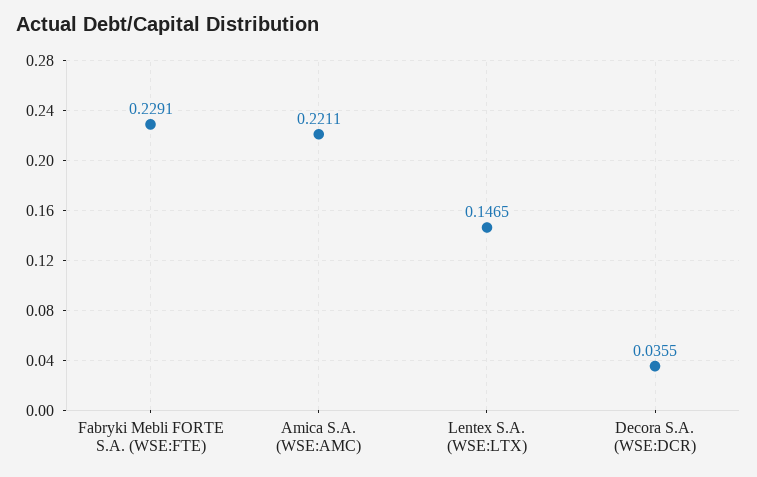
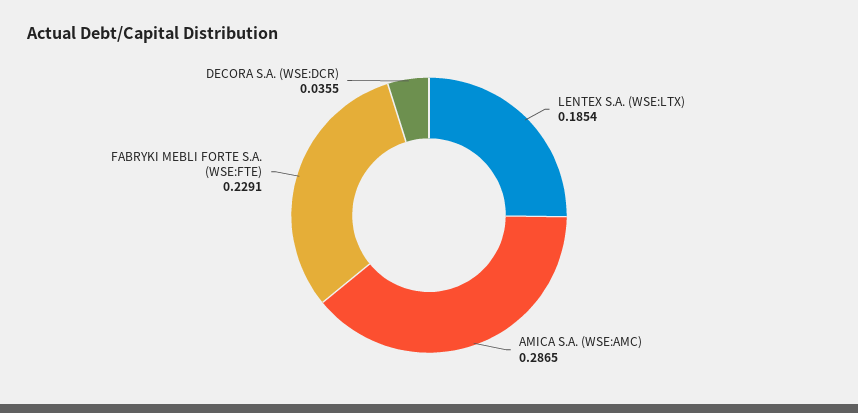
Amica S.A. (WSE:AMC): 0.2211 -> 0.2865
Lentex S.A. (WSE:LTX): 0.1465 -> 0.1854

